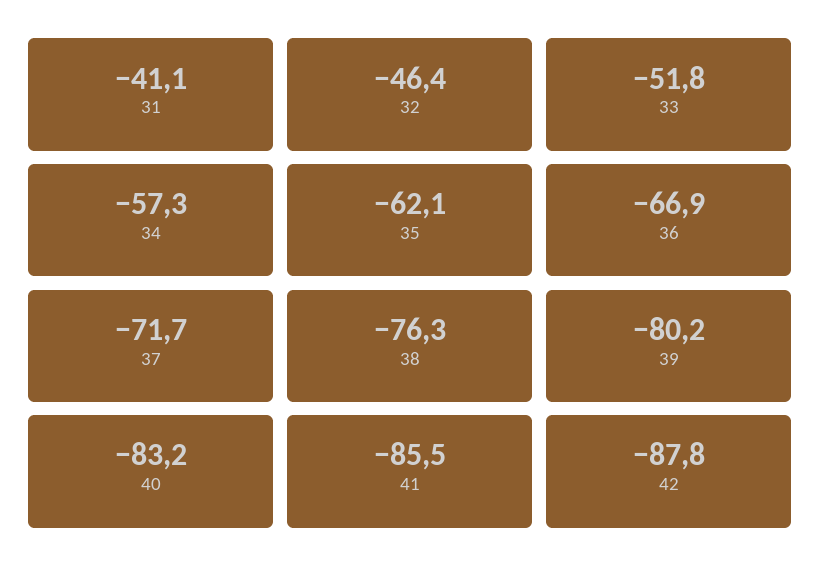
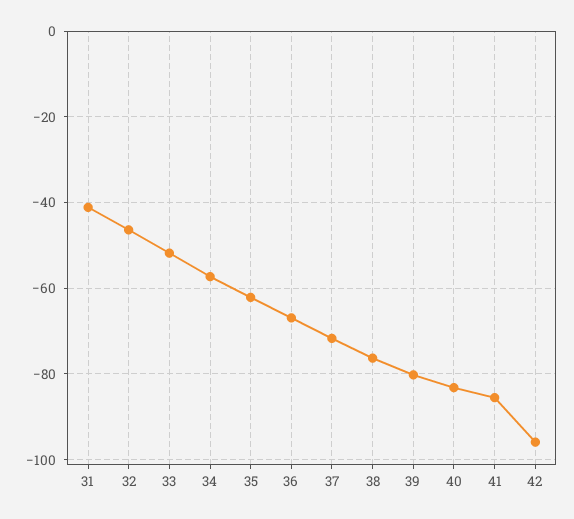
42: -87.8 -> -96

